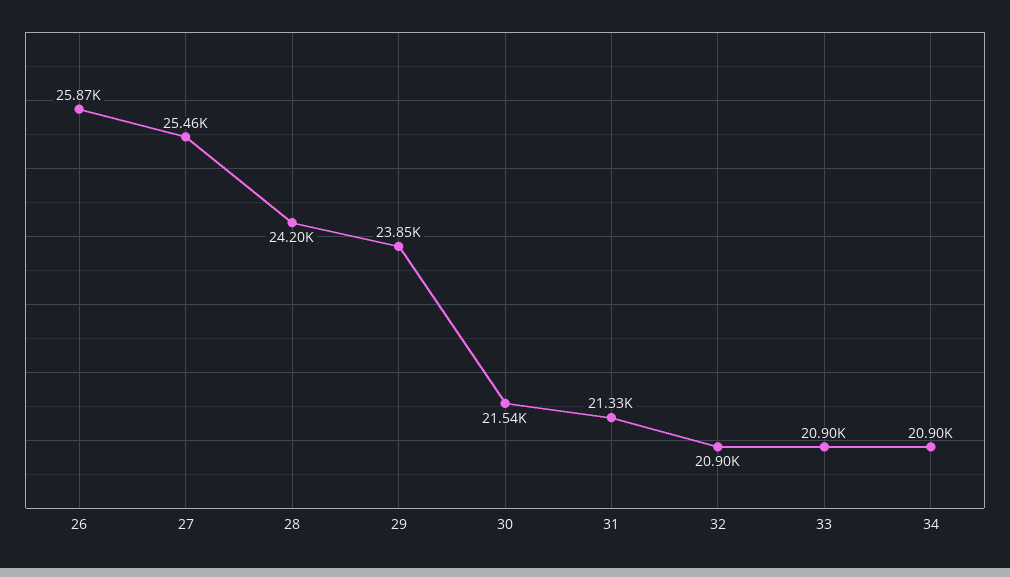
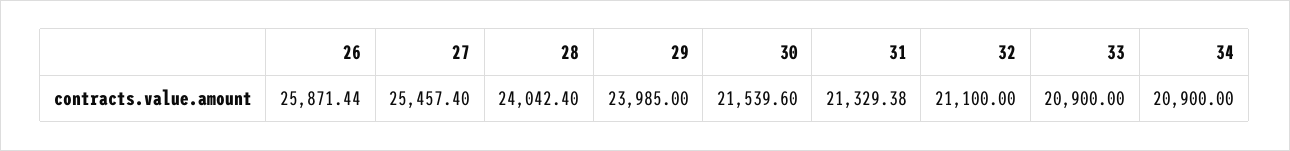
28: 24200 -> 24042.4
29: 23850 -> 23985
32: 20900 -> 21100

